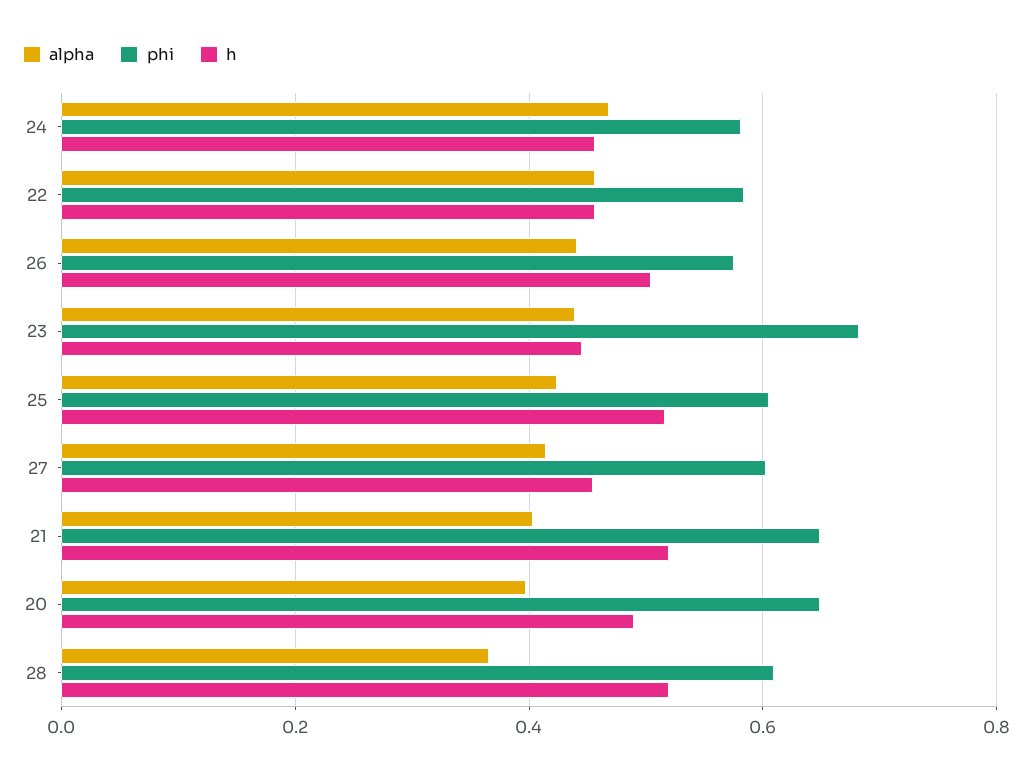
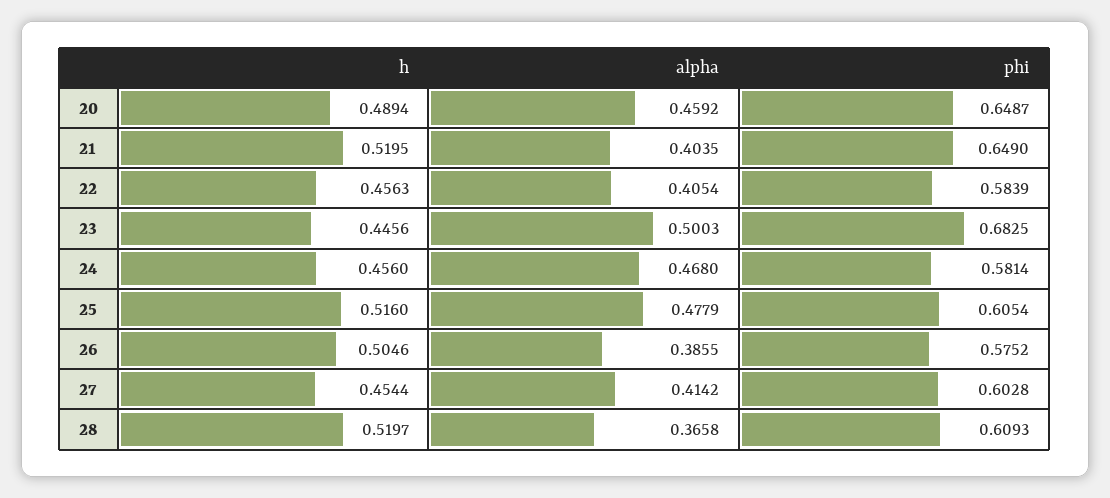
alpha, 22: 0.46 -> 0.4054
alpha, 26: 0.44 -> 0.3855
alpha, 23: 0.44 -> 0.5003
alpha, 25: 0.42 -> 0.4779
alpha, 20: 0.4 -> 0.4592

